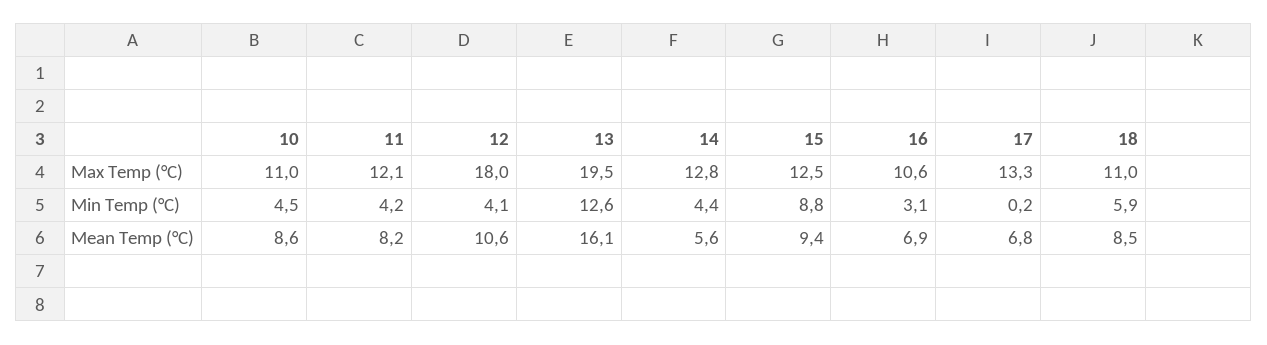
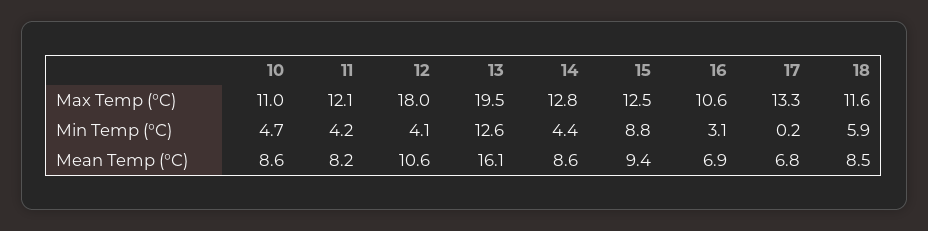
18, Max Temp (°C): 11 -> 11.6
10, Min Temp (°C): 4.5 -> 4.7
14, Mean Temp (°C): 5.6 -> 8.6

